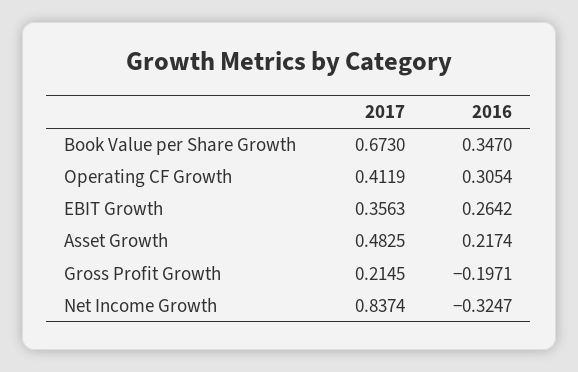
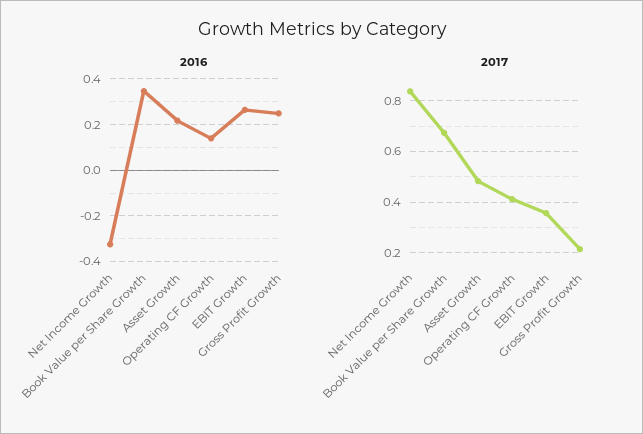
2016, Operating CF Growth: 0.3054 -> 0.15
2016, Gross Profit Growth: -0.1971 -> 0.25

